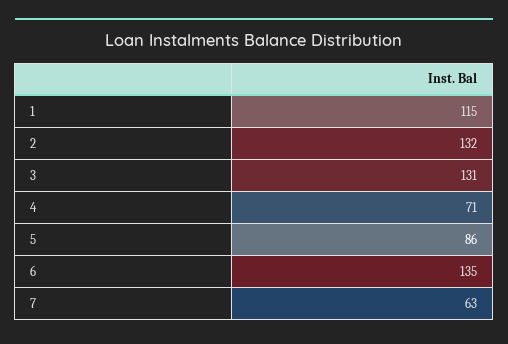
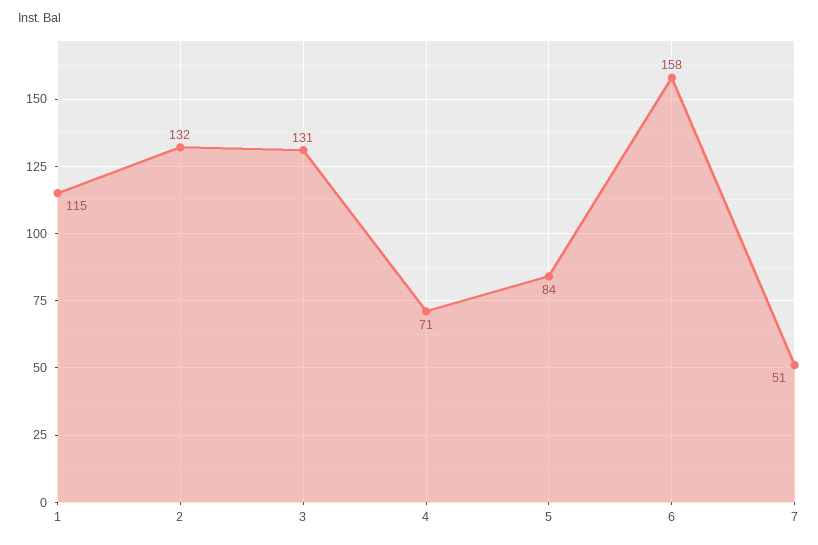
5: 86 -> 84
6: 135 -> 158
7: 63 -> 51

